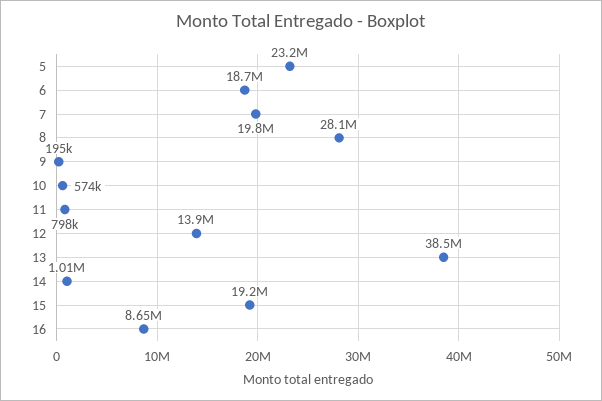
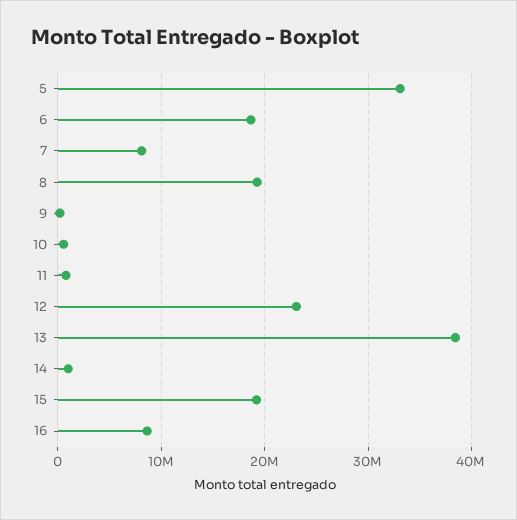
5: 23200000 -> 33000000
7: 19800000 -> 8000000
8: 28100000 -> 19000000
12: 13900000 -> 23000000

